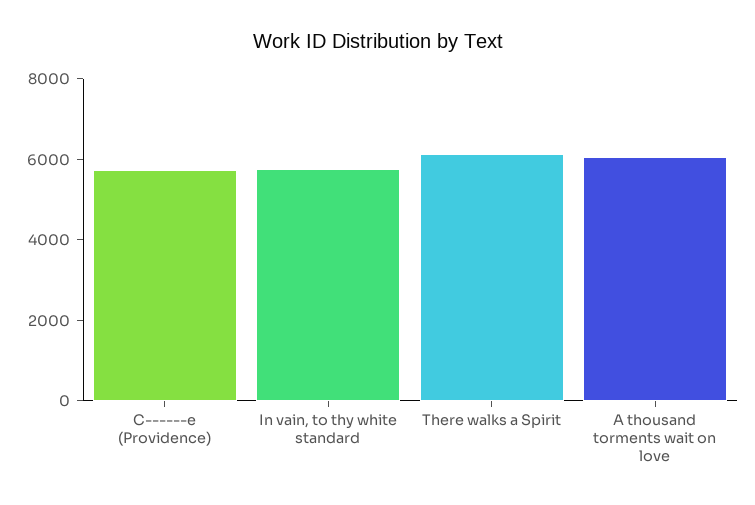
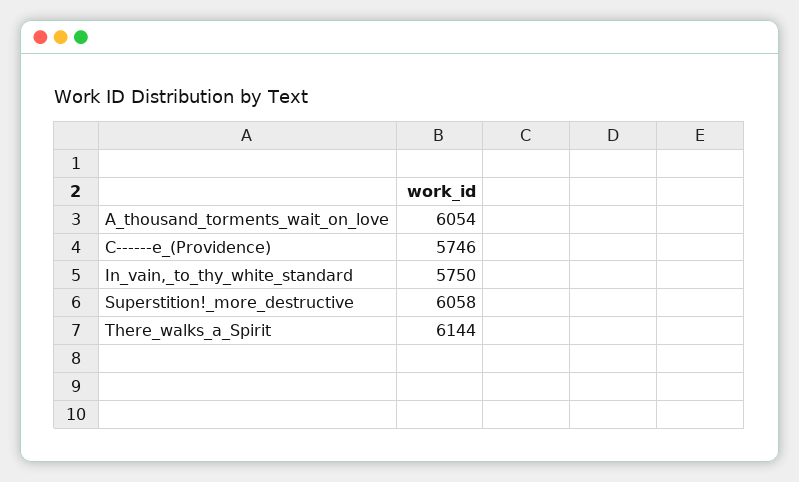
Superstition!_more_destructive: none -> 6058

